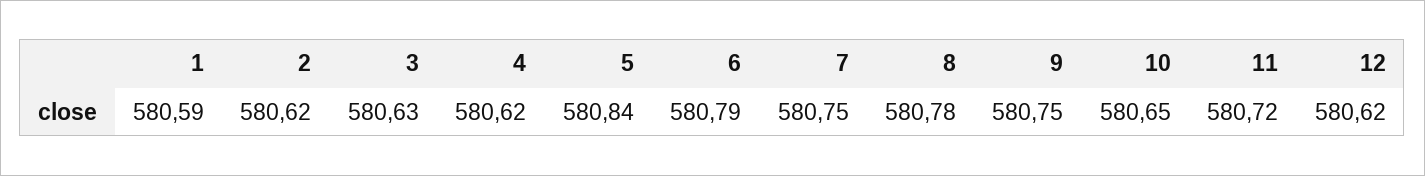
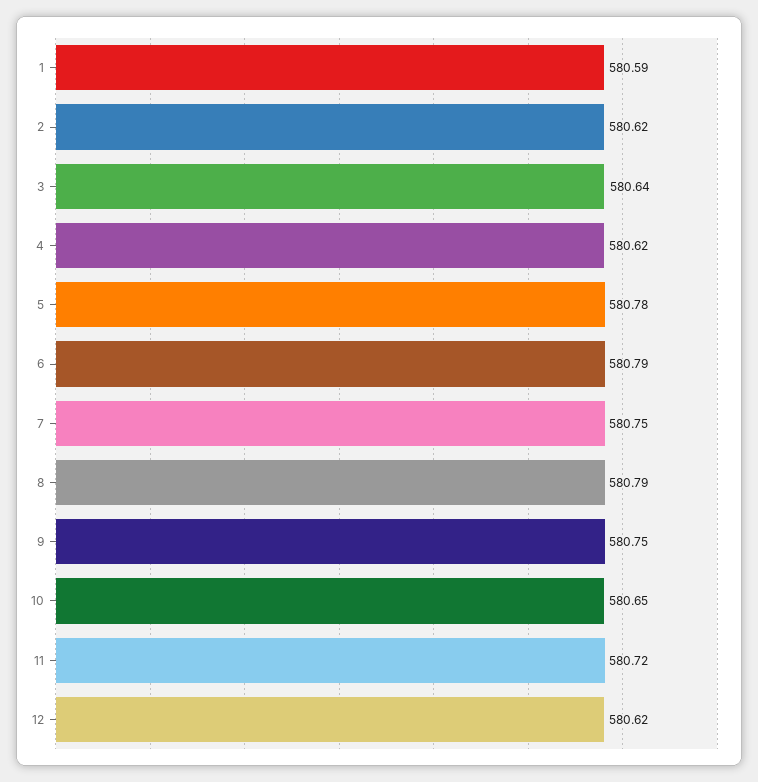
3: 580.63 -> 580.64
5: 580.84 -> 580.78
8: 580.78 -> 580.79

